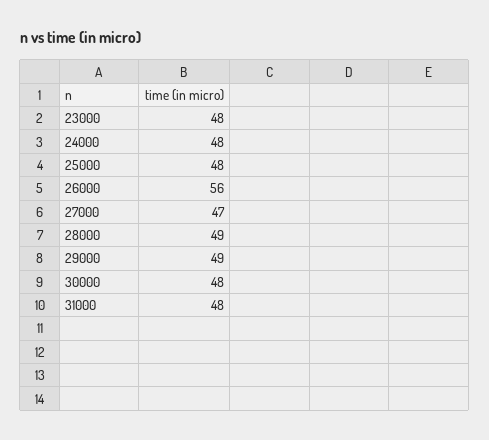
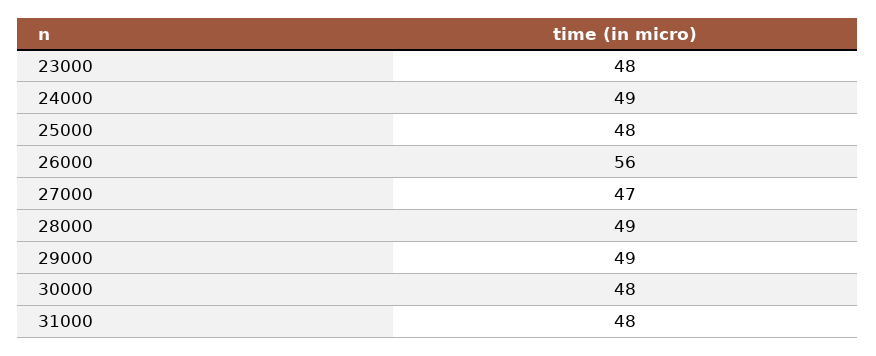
24000: 48 -> 49

